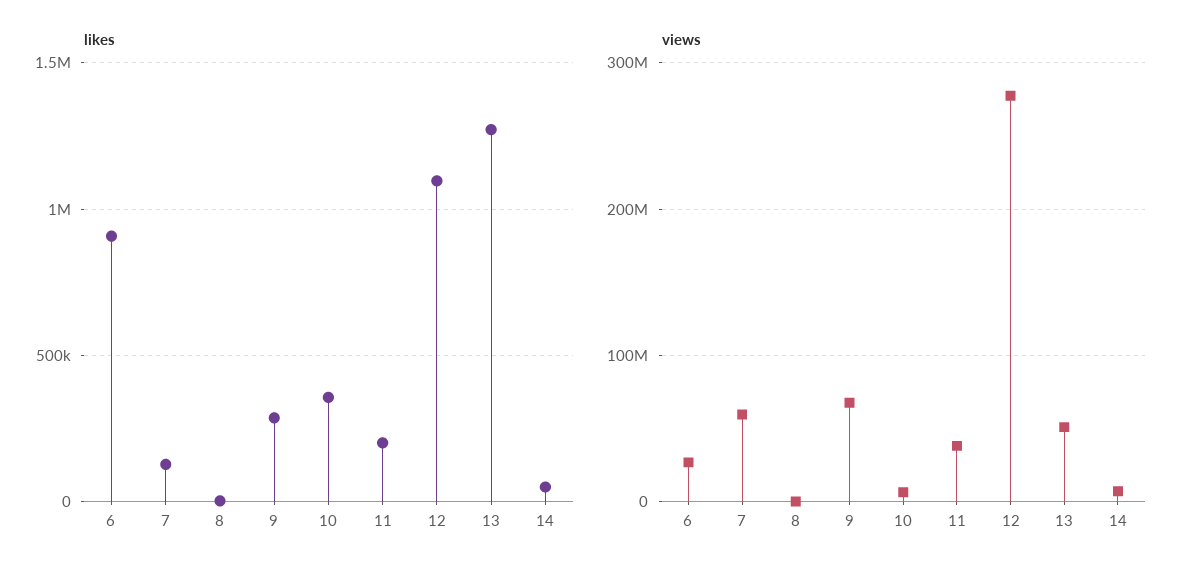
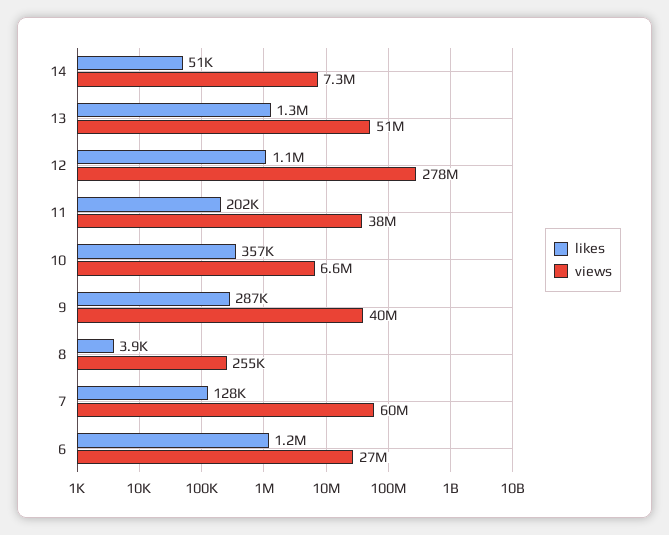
likes, 6: 900000 -> 1200000
views, 9: 70000000 -> 40000000

